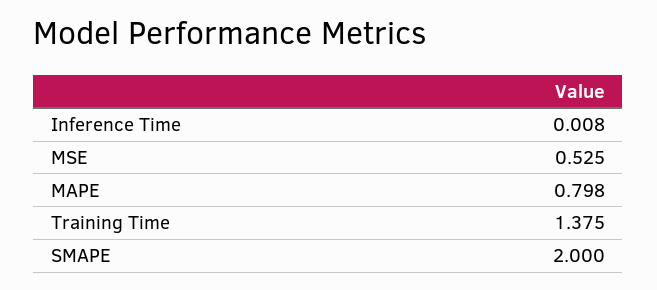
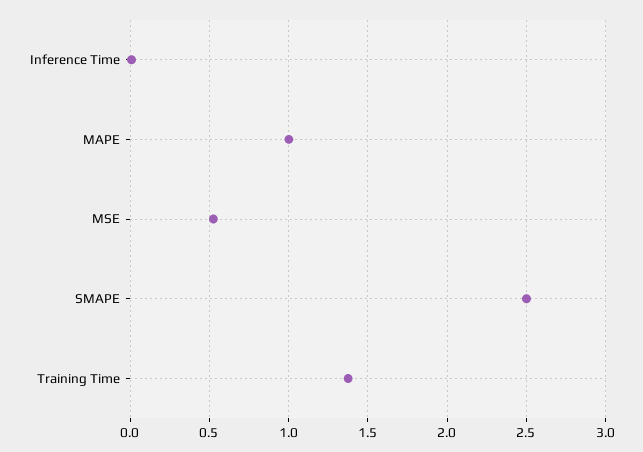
MAPE: 0.798 -> 1
SMAPE: 2 -> 2.5

